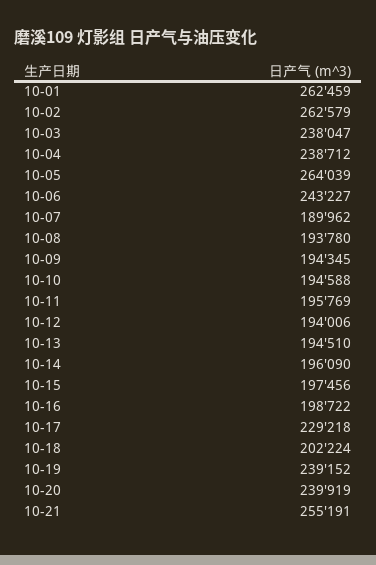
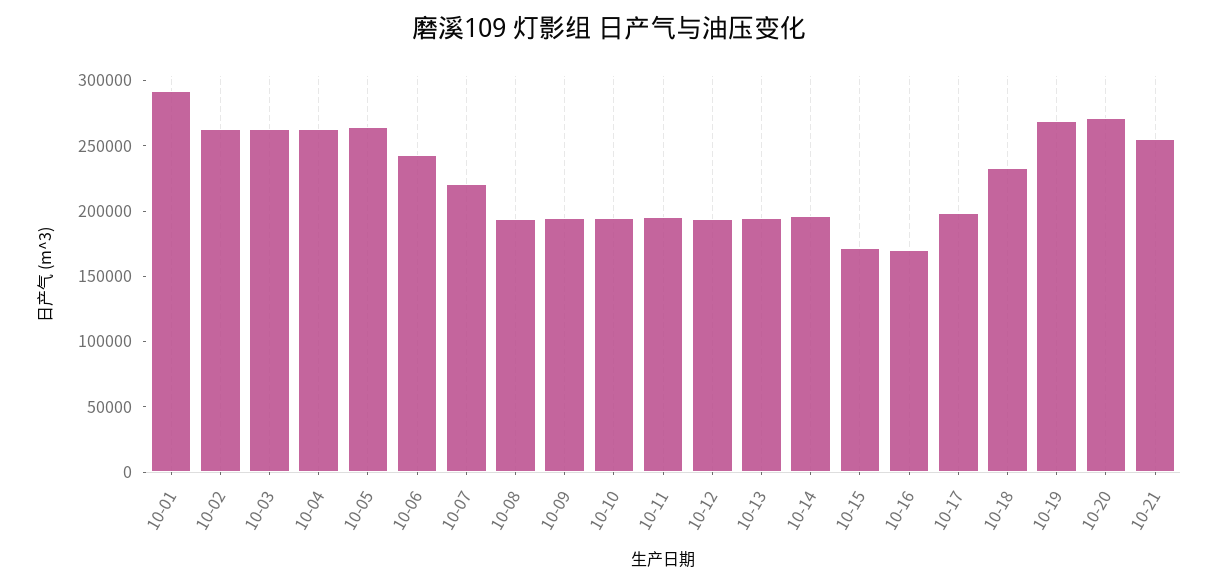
10-01: 262459 -> 290000
10-03: 238047 -> 260000
10-04: 238712 -> 260000
10-07: 189962 -> 220000
10-15: 197456 -> 170000
10-16: 198722 -> 170000
10-17: 229218 -> 200000
10-18: 202224 -> 230000
10-19: 239152 -> 270000
10-20: 239919 -> 270000

